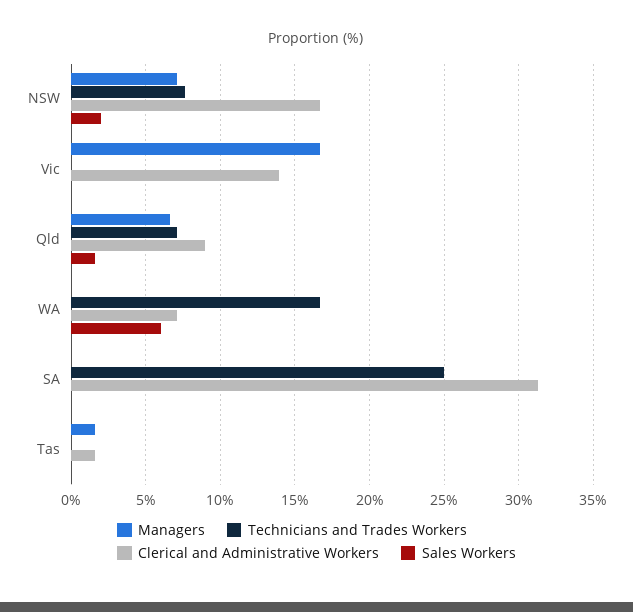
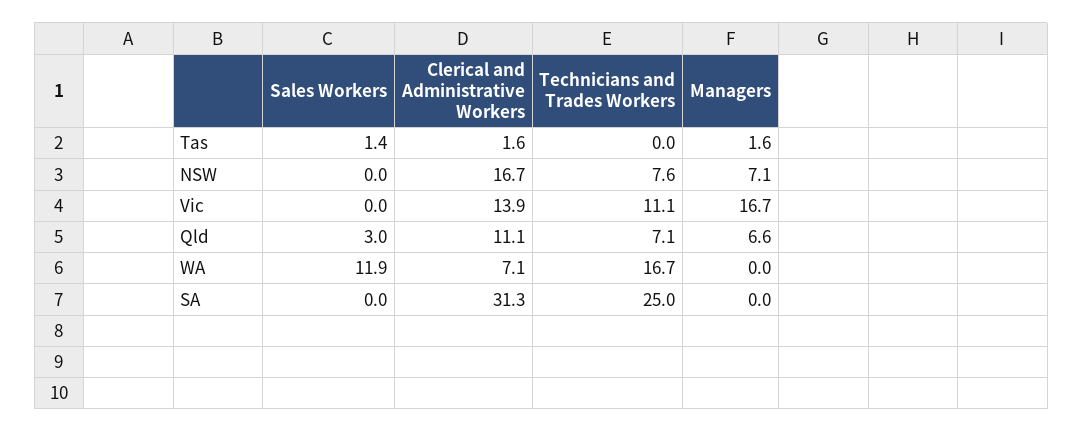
Sales Workers, NSW: 2 -> 0
Technicians and Trades Workers, Vic: 0 -> 11.1
Clerical and Administrative Workers, Qld: 9 -> 11.1
Sales Workers, Qld: 1.5 -> 3
Sales Workers, WA: 6 -> 11.9
Sales Workers, Tas: 0 -> 1.4

